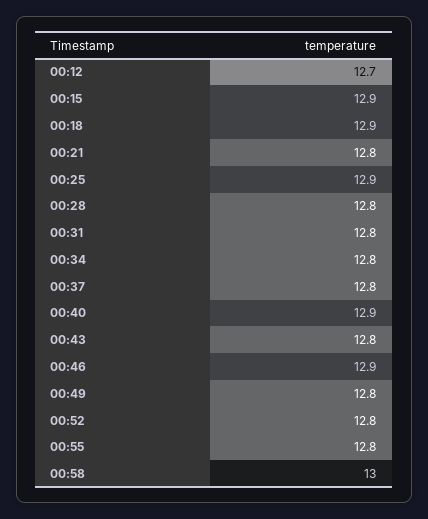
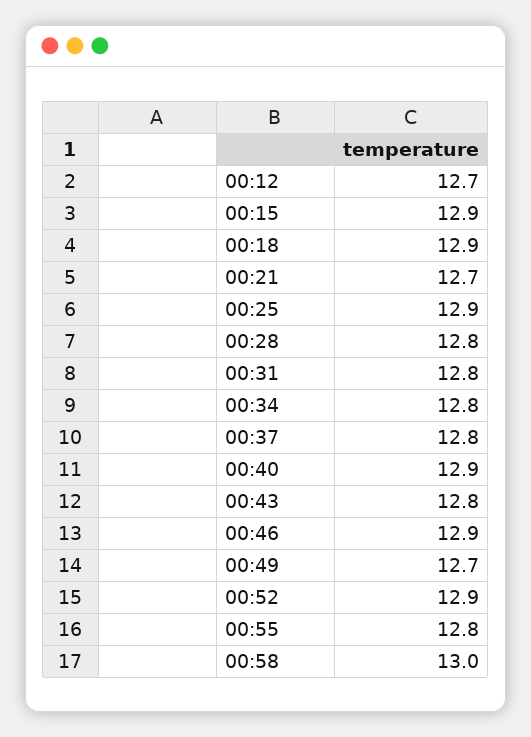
00:21: 12.8 -> 12.7
00:49: 12.8 -> 12.7
00:52: 12.8 -> 12.9

